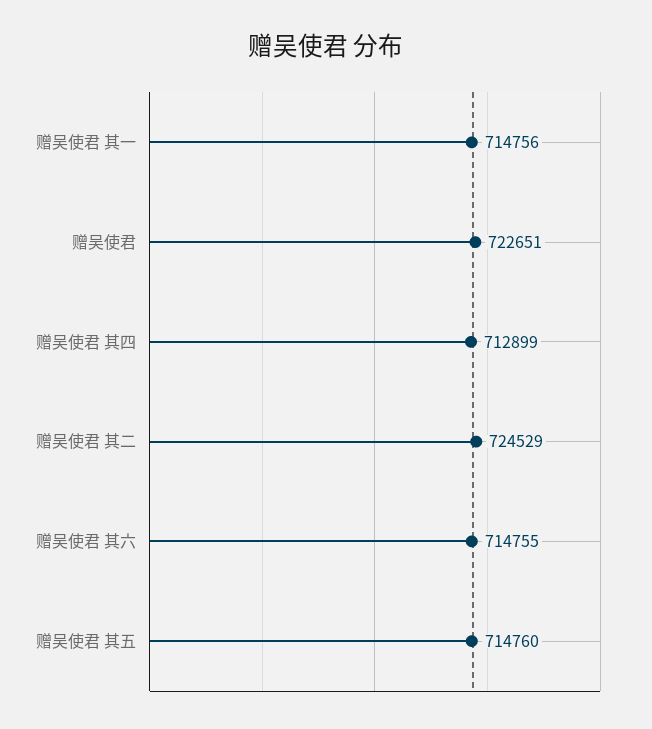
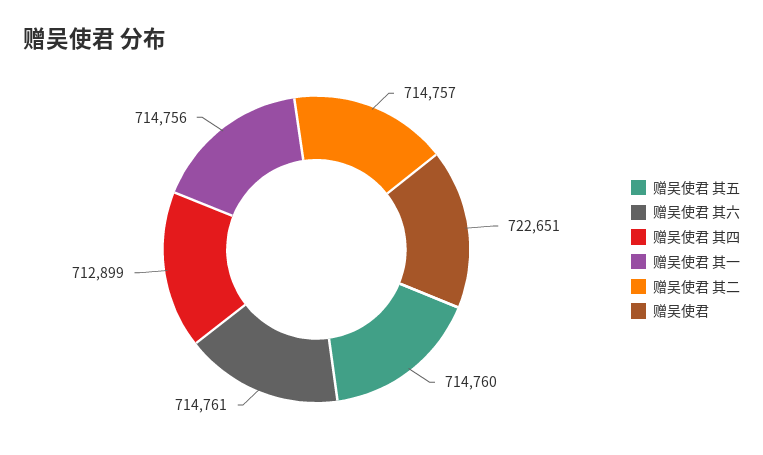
赠吴使君 其二: 724529 -> 714757
赠吴使君 其六: 714755 -> 714761

